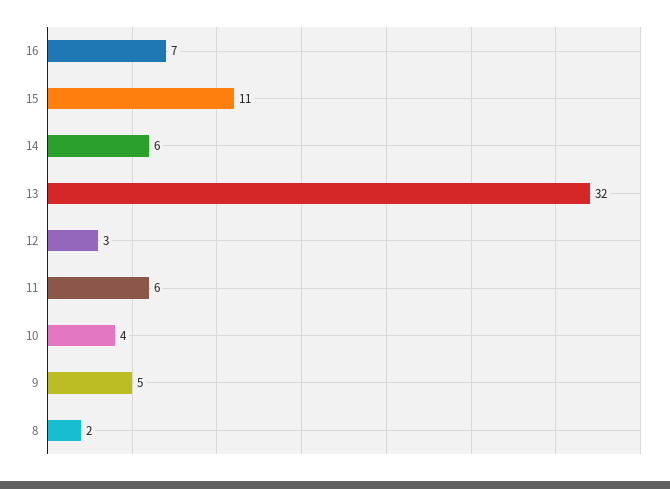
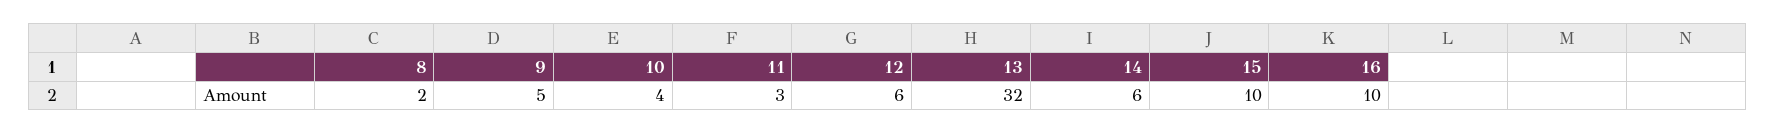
16: 7 -> 10
15: 11 -> 10
12: 3 -> 6
11: 6 -> 3

